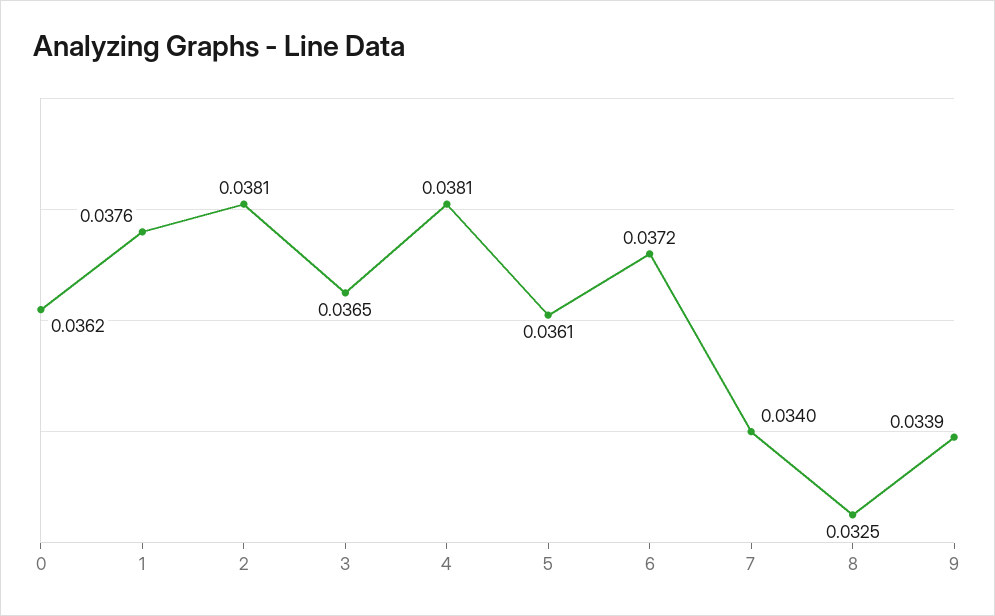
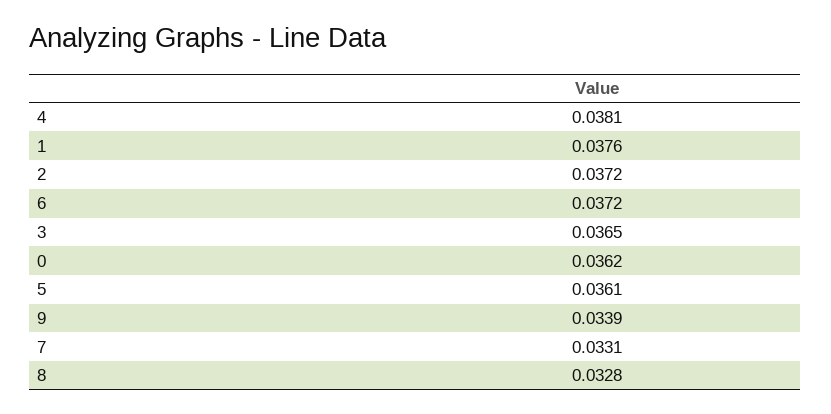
2: 0.0381 -> 0.0372
7: 0.034 -> 0.0331
8: 0.0325 -> 0.0328

